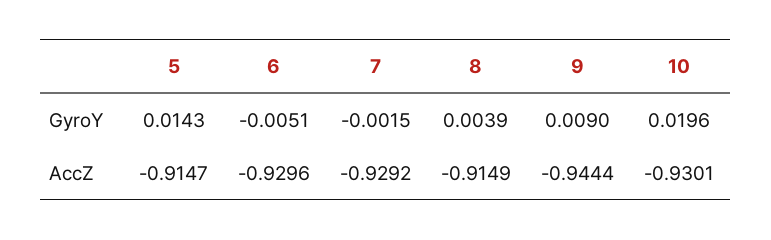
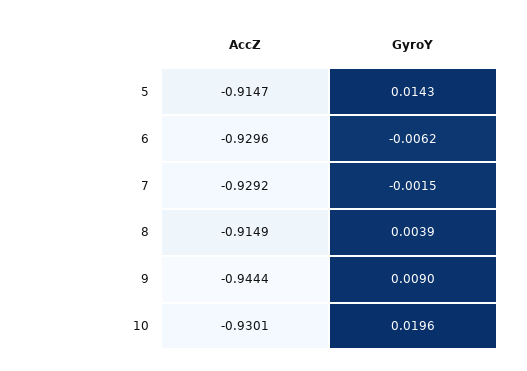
6, GyroY: -0.0051 -> -0.0062

